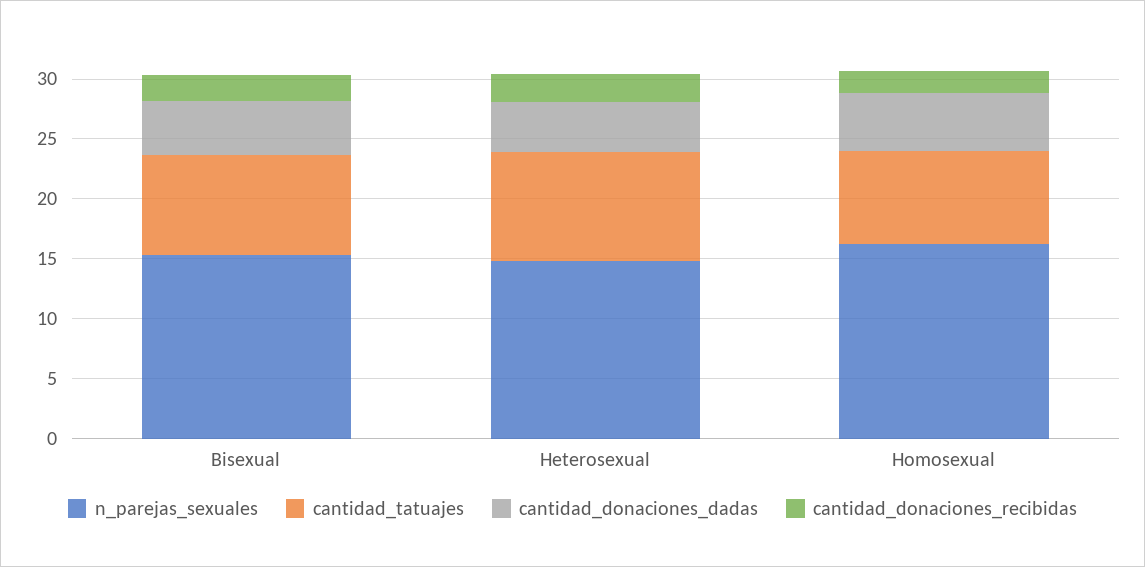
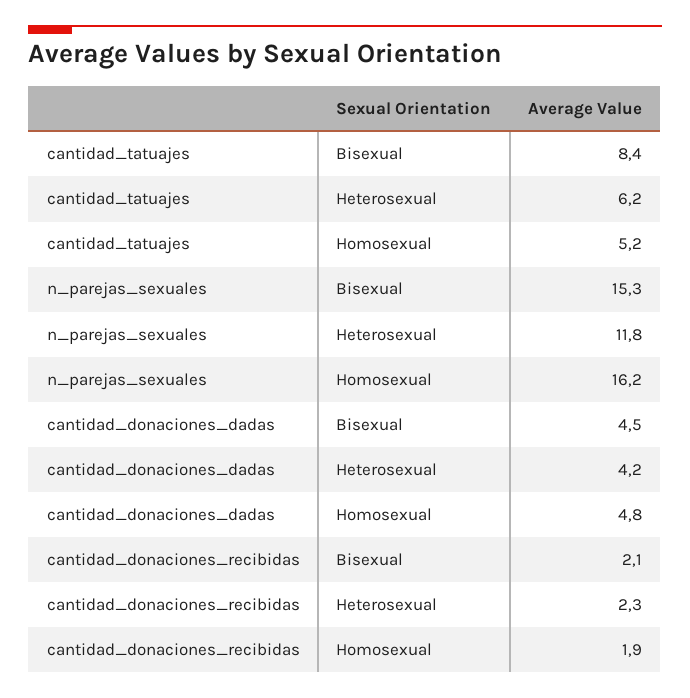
n_parejas_sexuales, Heterosexual: 15 -> 11.8
cantidad_tatuajes, Heterosexual: 9 -> 6.2
cantidad_tatuajes, Homosexual: 8 -> 5.2

